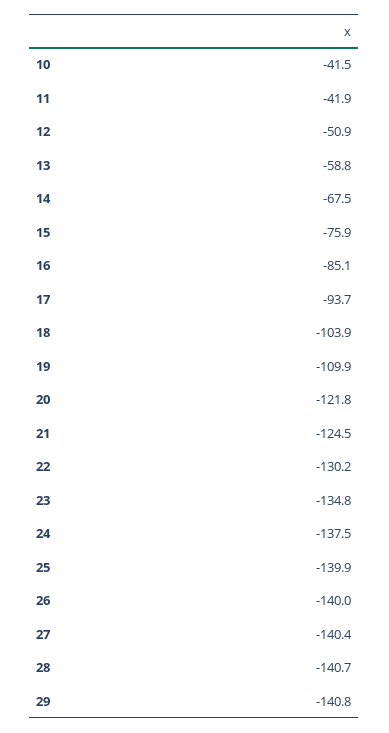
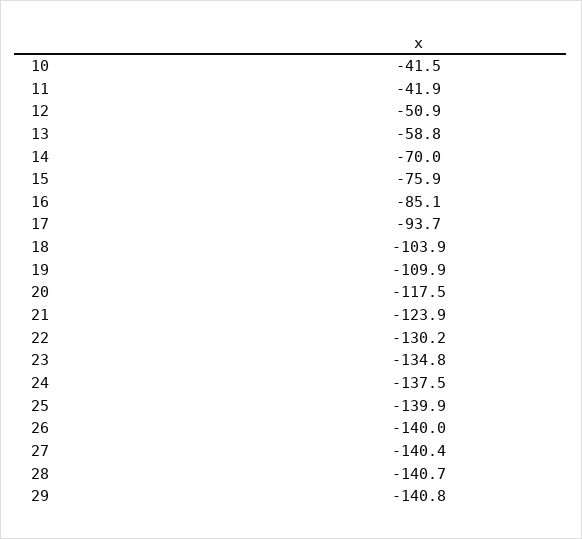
14: -67.5 -> -70
20: -121.8 -> -117.5
21: -124.5 -> -123.9

